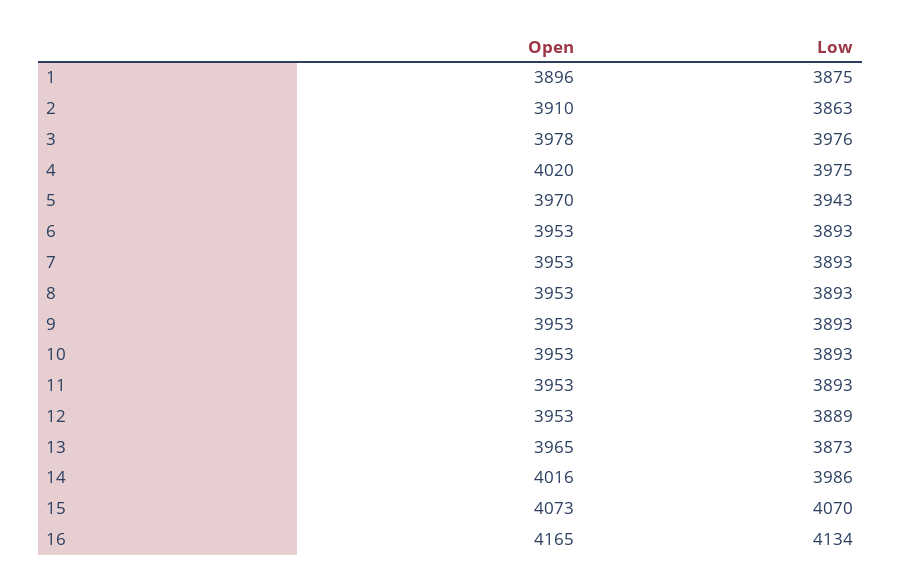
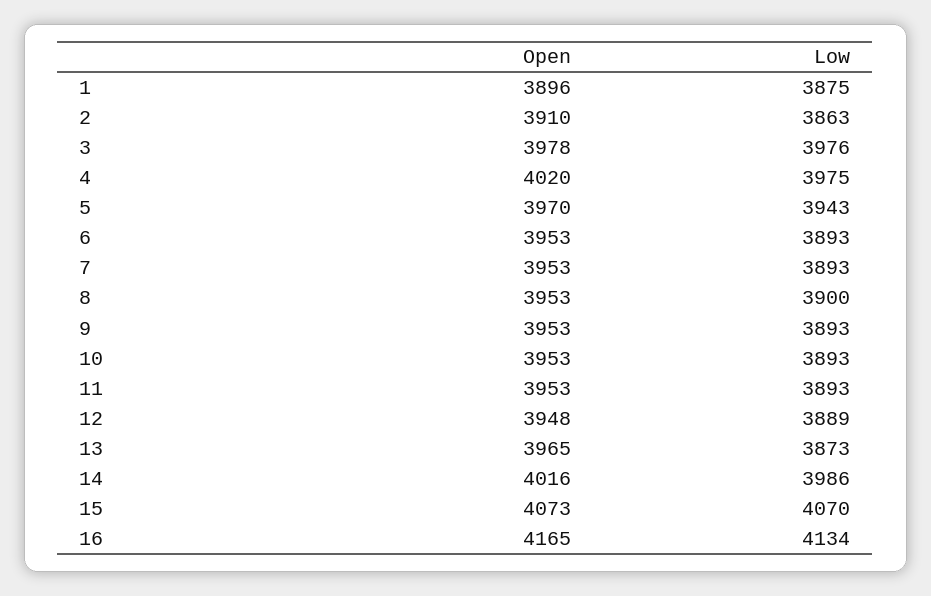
Low, 8: 3893 -> 3900
Open, 12: 3953 -> 3948

